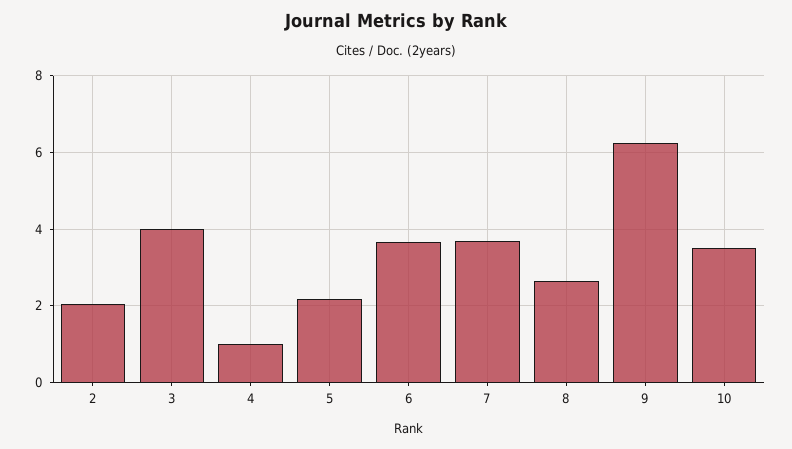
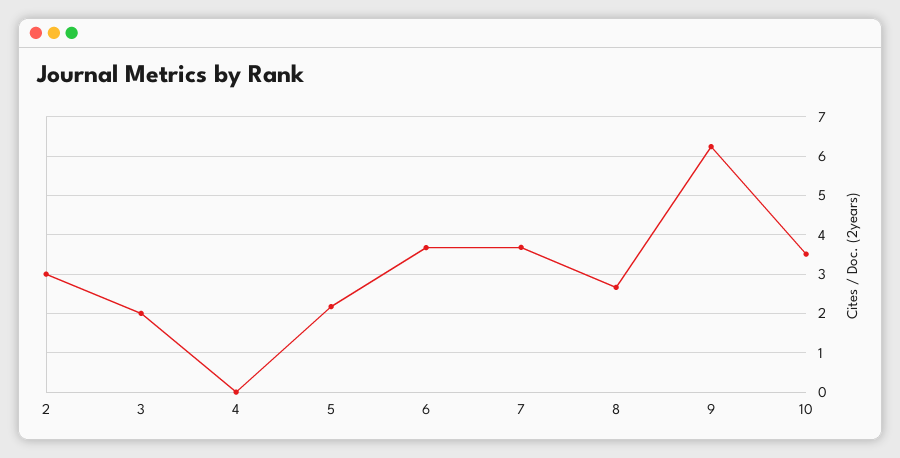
2: 2 -> 3
3: 4 -> 2
4: 1 -> 0

